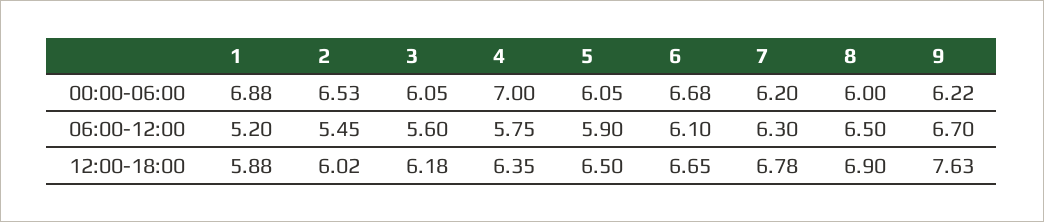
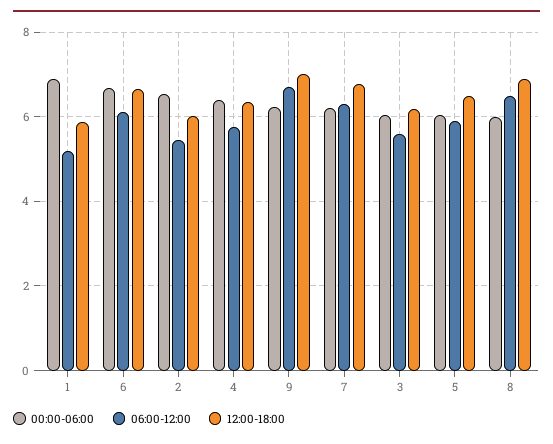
00:00-06:00, 4: 7 -> 6.4
12:00-18:00, 9: 7.63 -> 7

